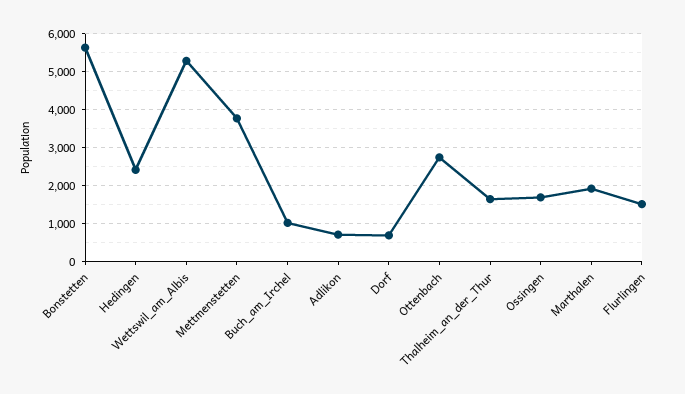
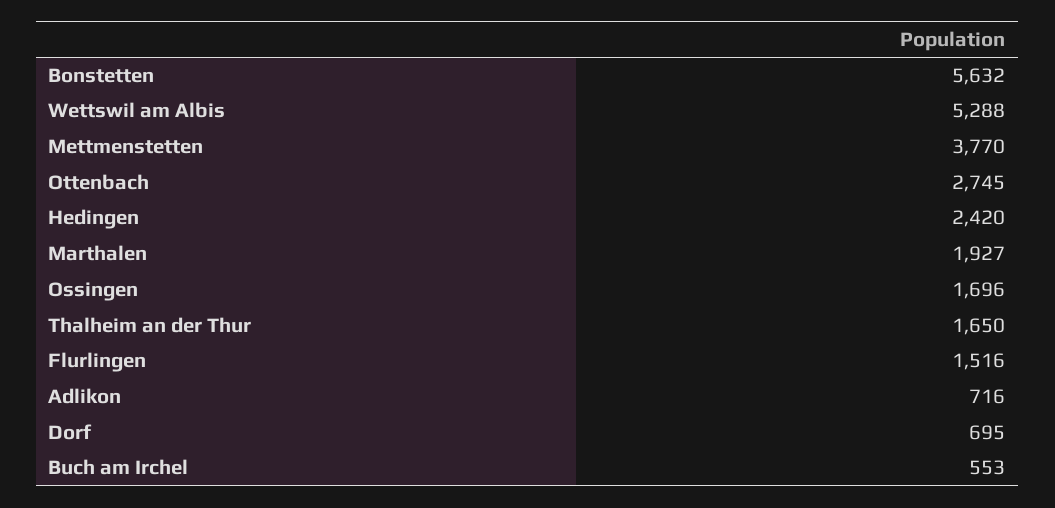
Buch_am_Irchel: 1000 -> 553

